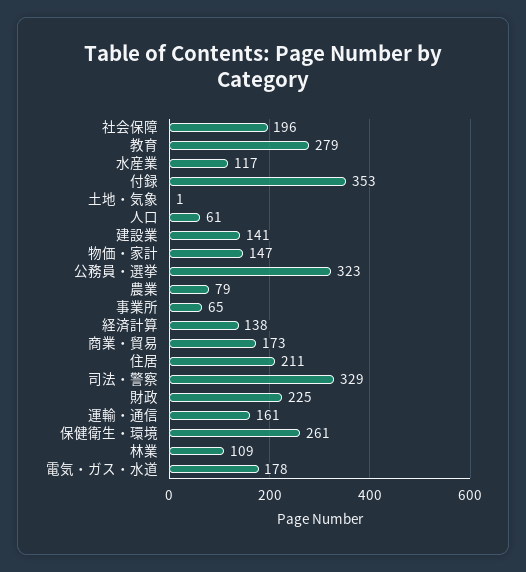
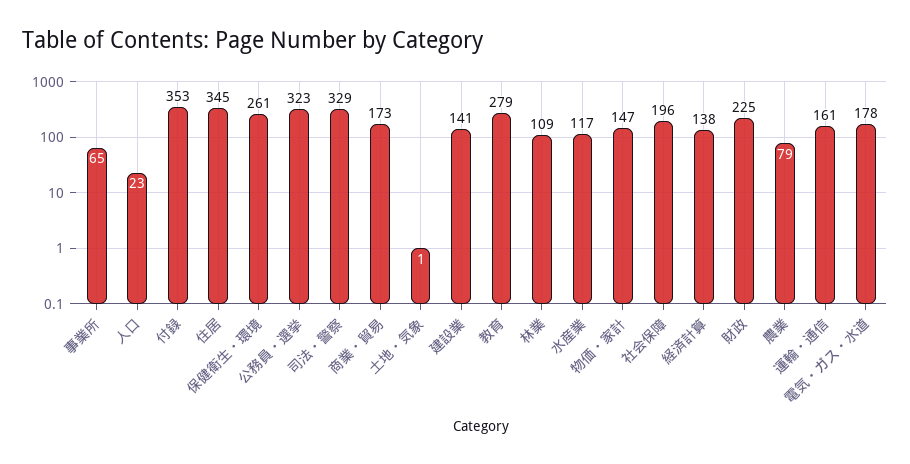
人口: 61 -> 23
住居: 211 -> 345

